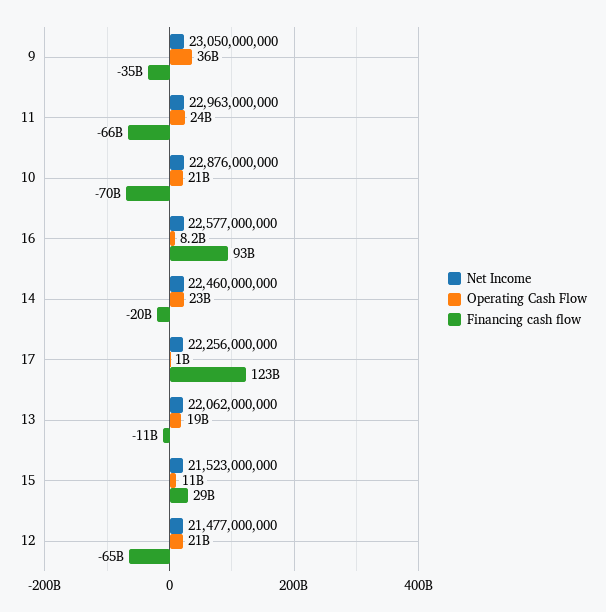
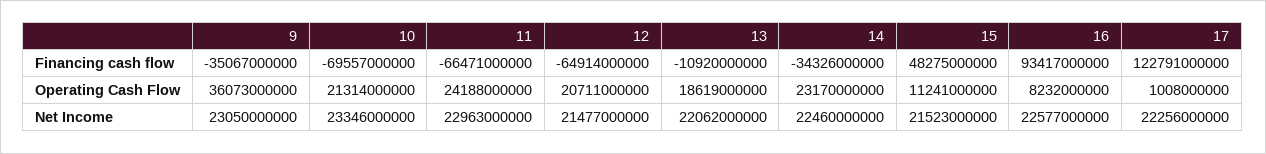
Net Income, 10: 22876000000 -> 23346000000
Financing cash flow, 14: -20000000000 -> -34326000000
Financing cash flow, 15: 29000000000 -> 48275000000

